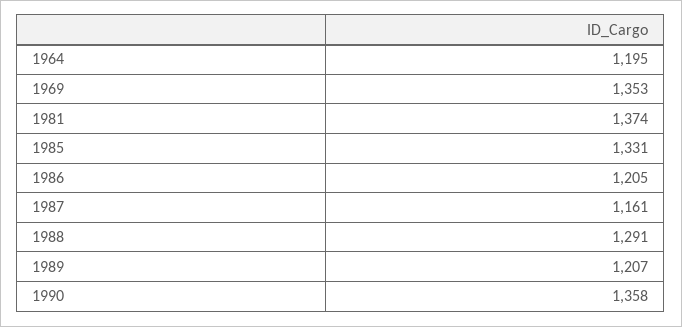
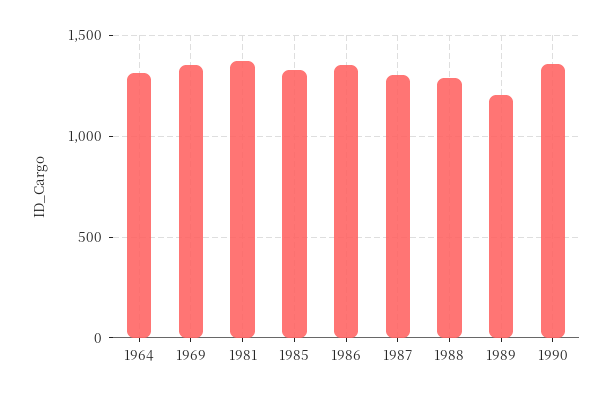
1964: 1195 -> 1300
1986: 1205 -> 1350
1987: 1161 -> 1300

